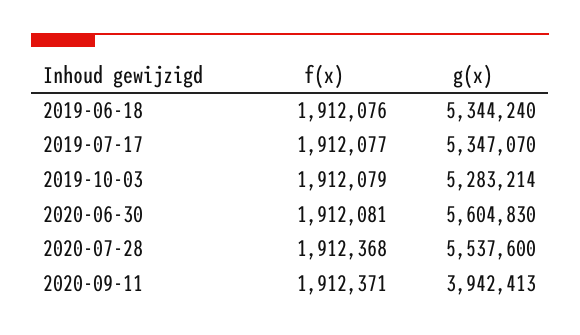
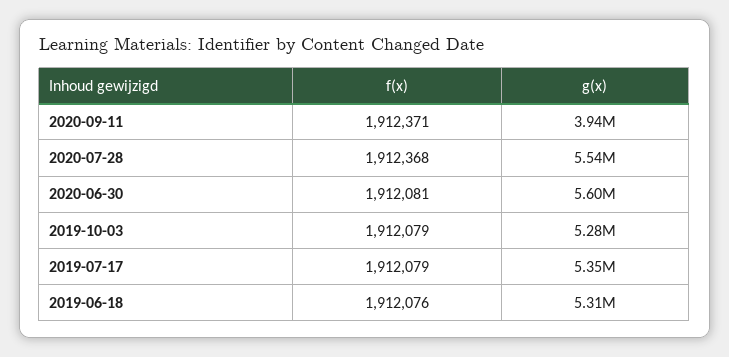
g(x), 2019-06-18: 5344240 -> 5310000
f(x), 2019-07-17: 1912077 -> 1912079

